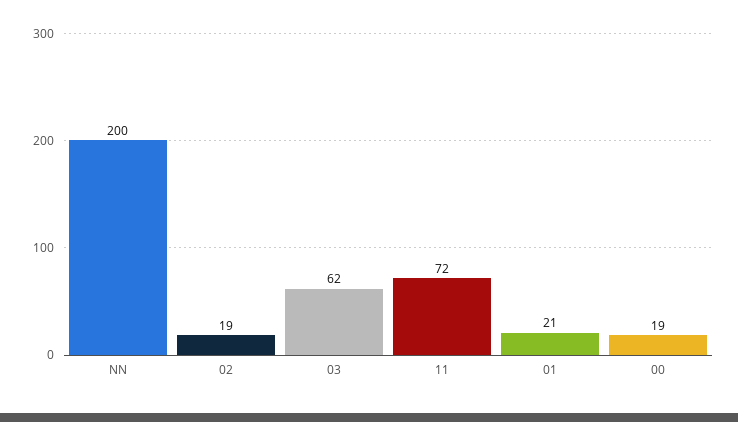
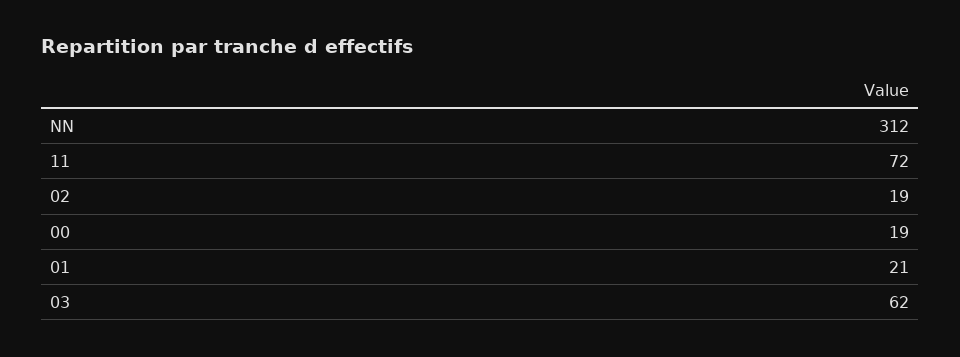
NN: 200 -> 312

